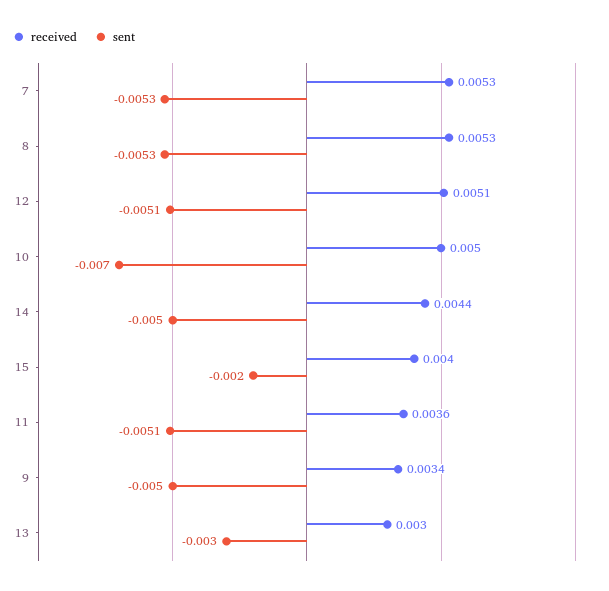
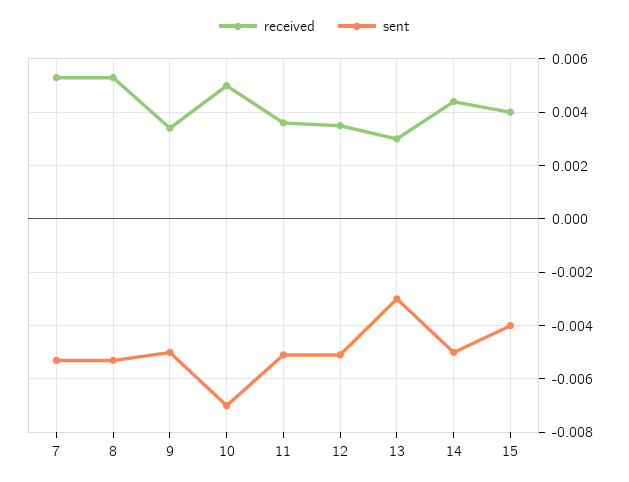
received, 12: 0.0051 -> 0.0035
sent, 15: -0.002 -> -0.004

